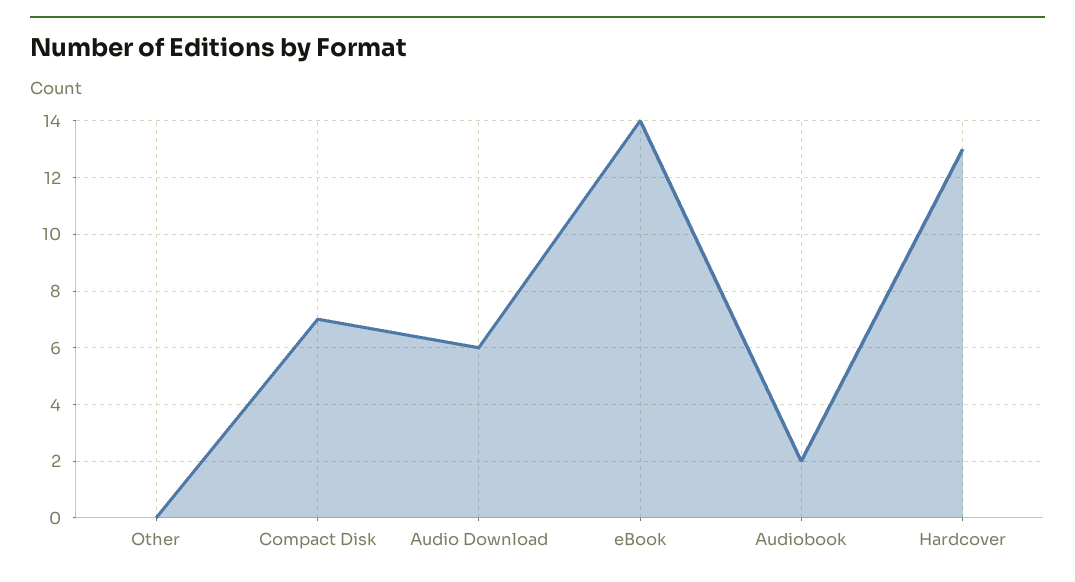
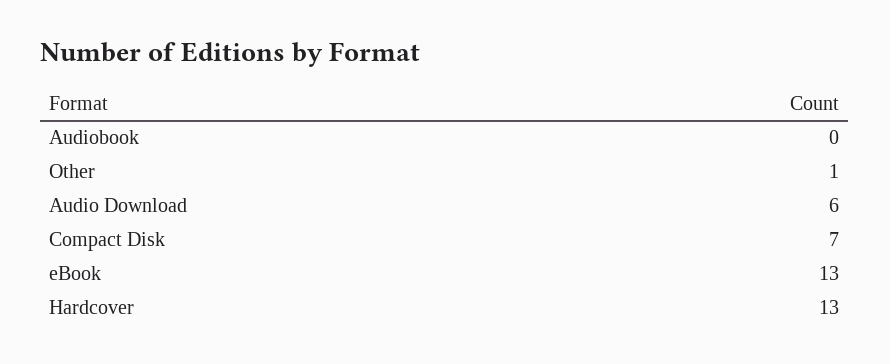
Other: 0 -> 1
eBook: 14 -> 13
Audiobook: 2 -> 0

